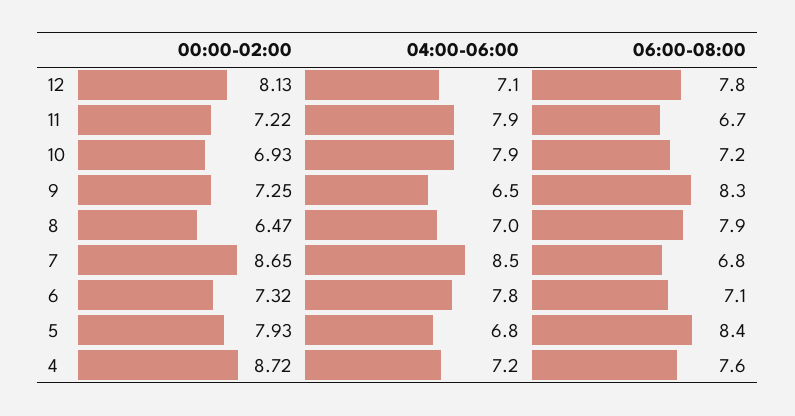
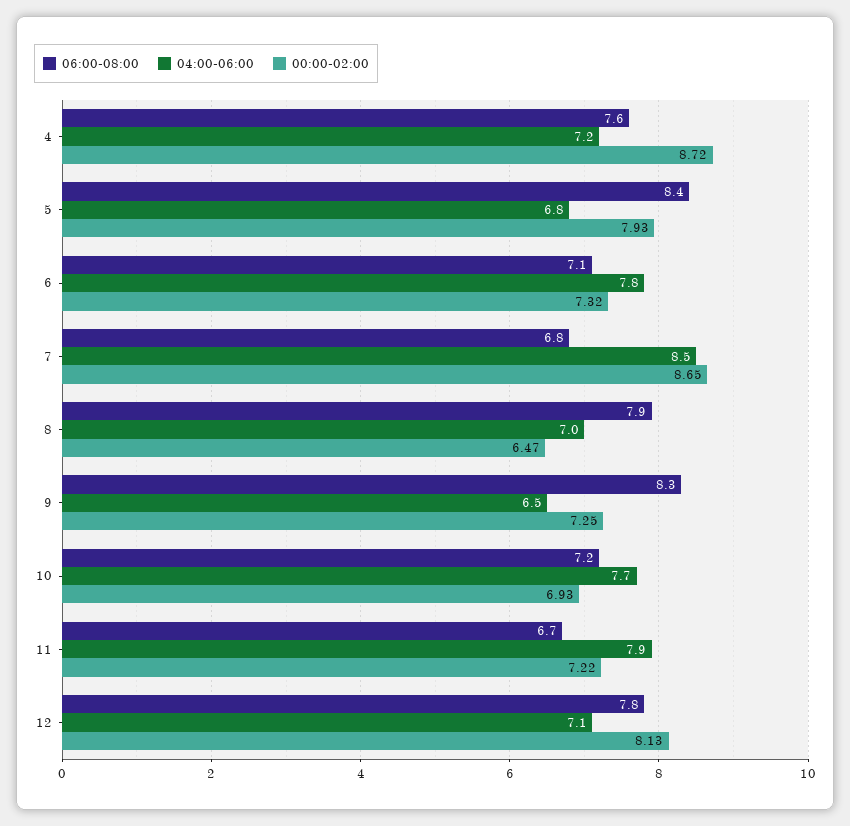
04:00-06:00, 10: 7.9 -> 7.7

